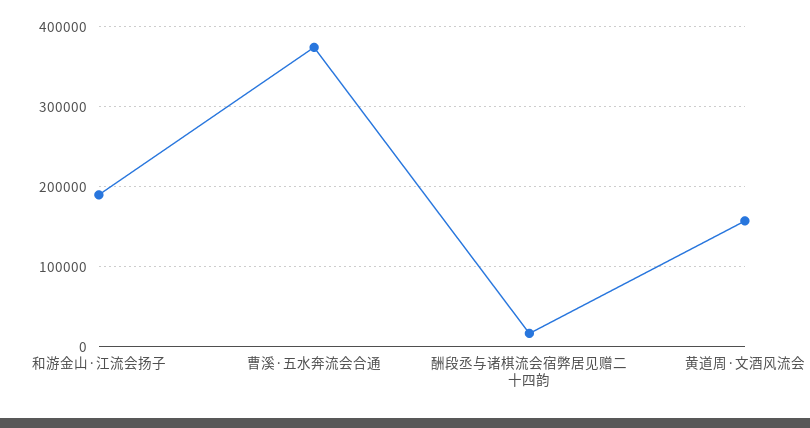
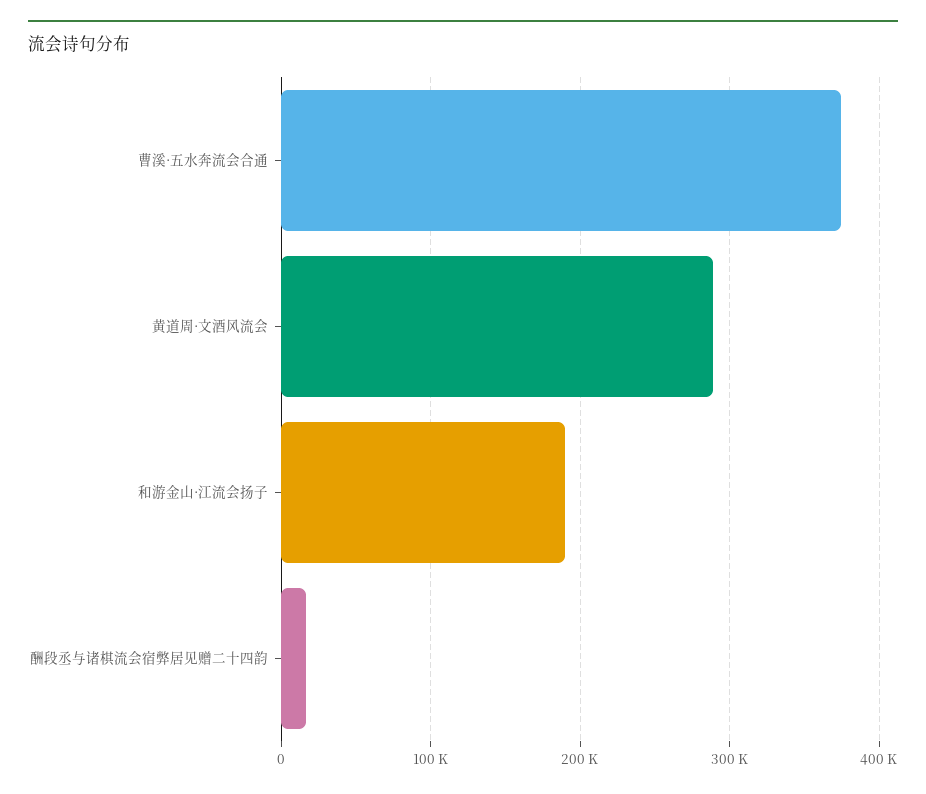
黄道周·文酒风流会: 160000 -> 290000

